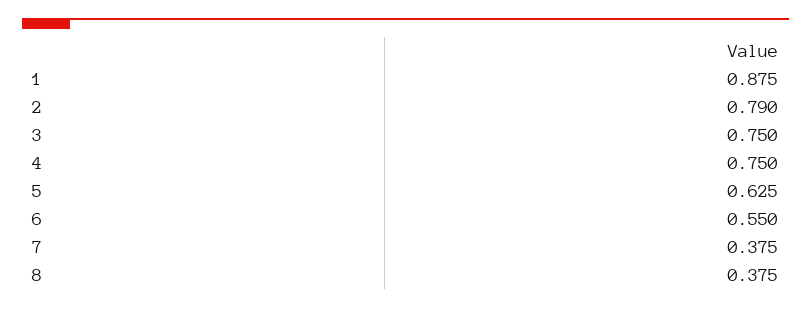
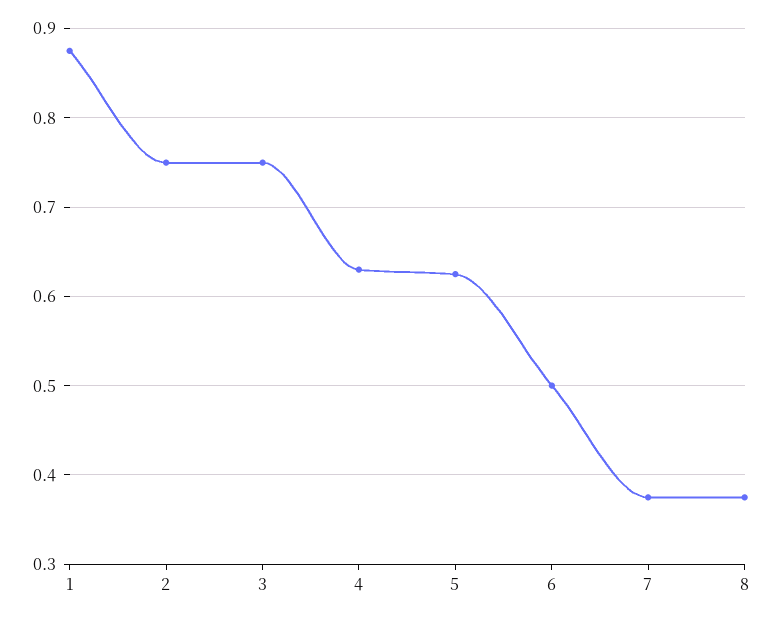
2: 0.79 -> 0.75
4: 0.75 -> 0.63
6: 0.55 -> 0.5

